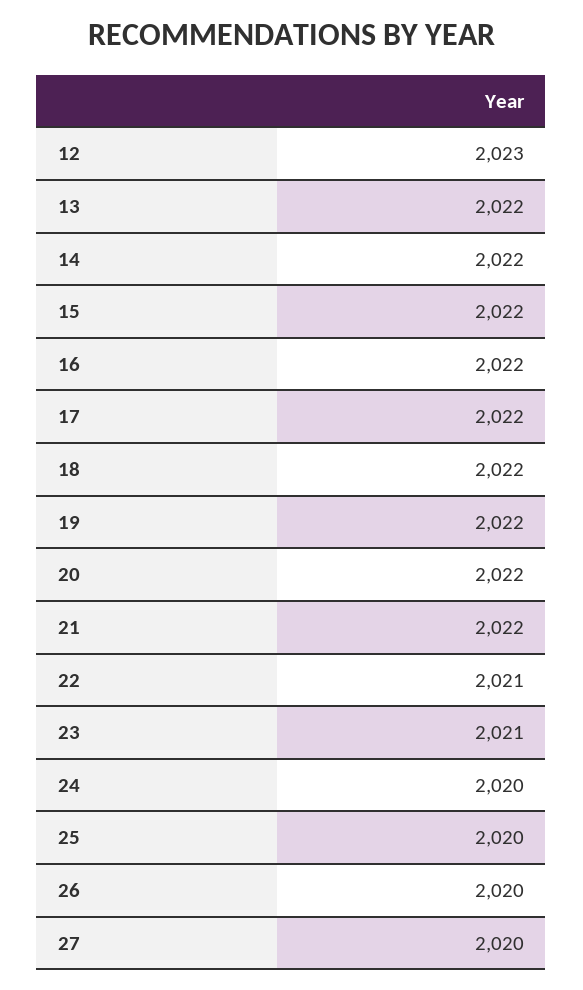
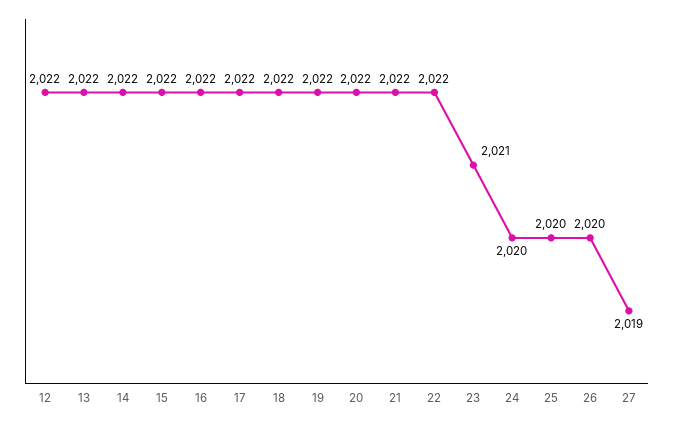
12: 2023 -> 2022
22: 2021 -> 2022
27: 2020 -> 2019

